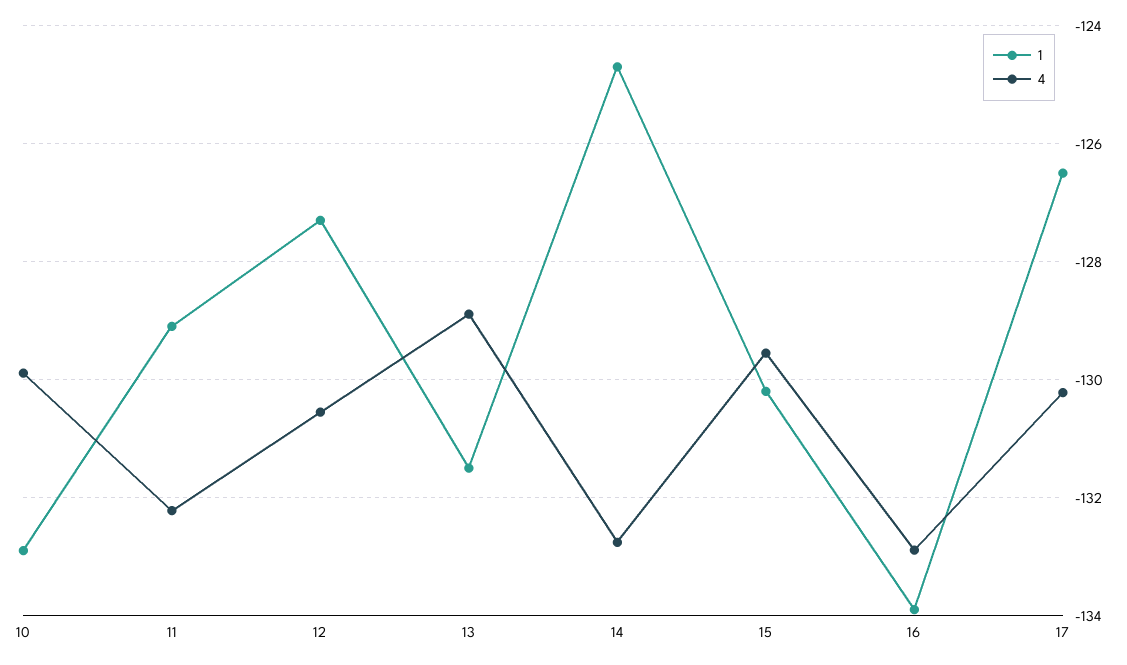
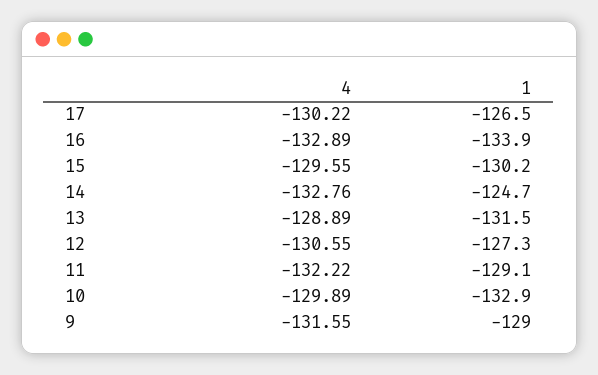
4, 9: none -> -131.55
1, 9: none -> -129

